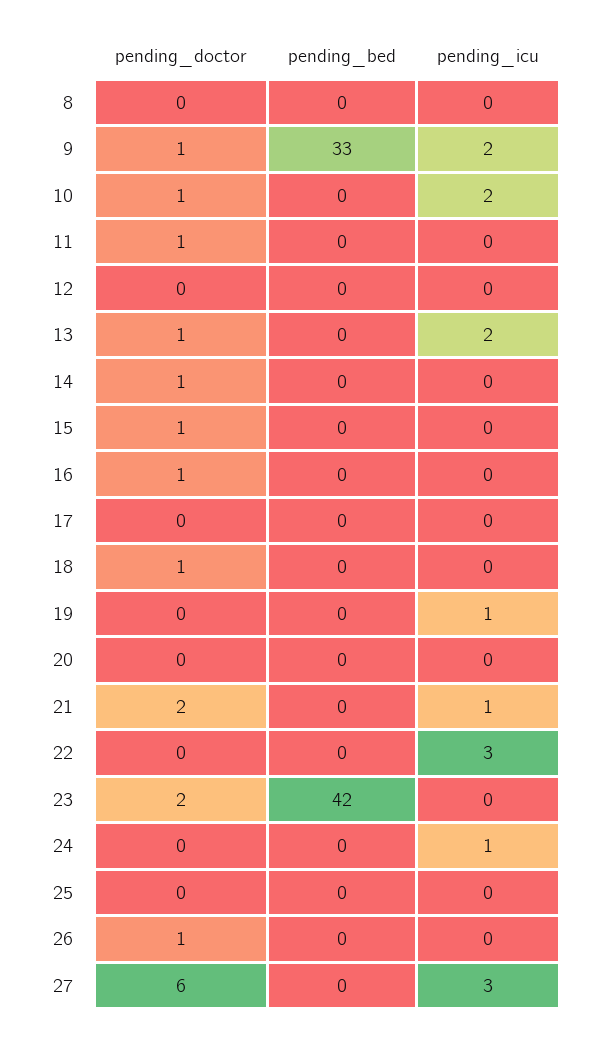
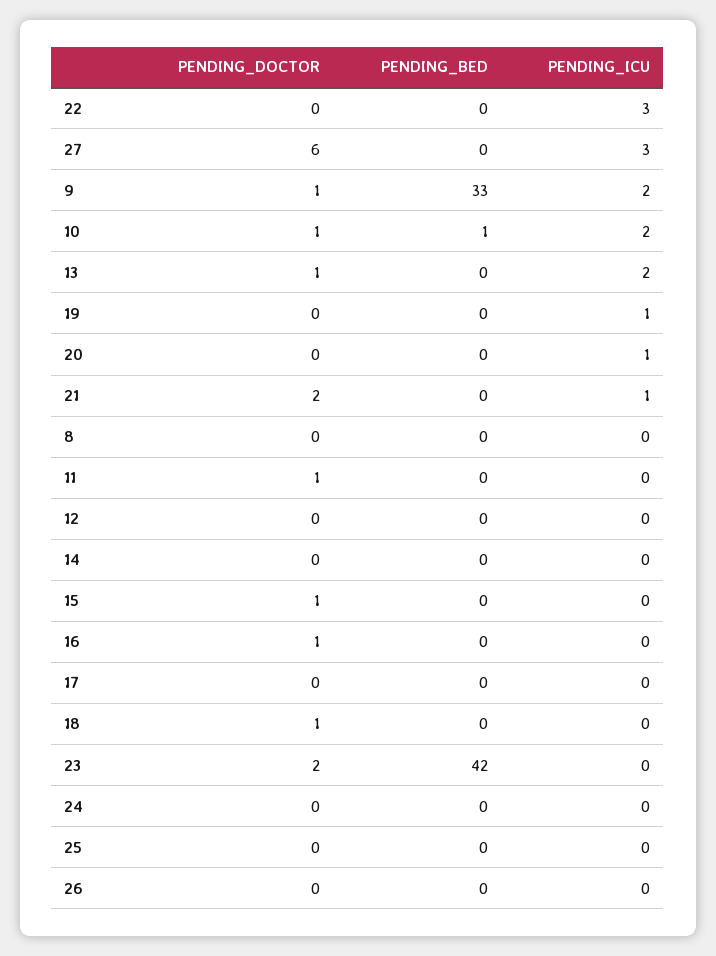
pending_bed, 10: 0 -> 1
pending_doctor, 14: 1 -> 0
pending_icu, 20: 0 -> 1
pending_icu, 24: 1 -> 0
pending_doctor, 26: 1 -> 0

